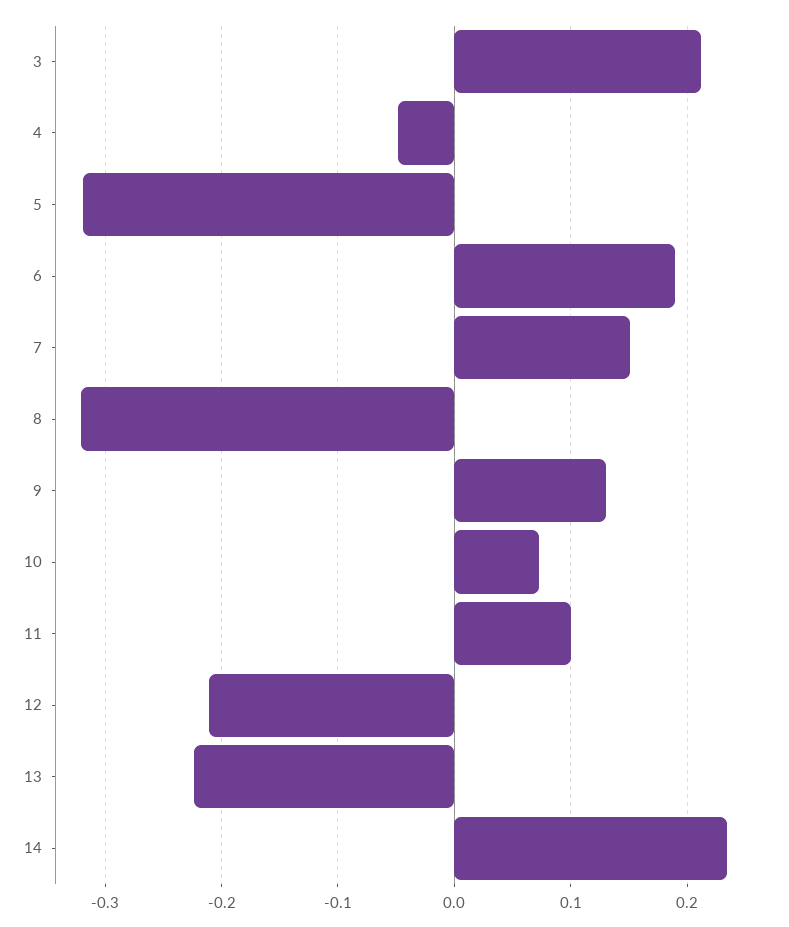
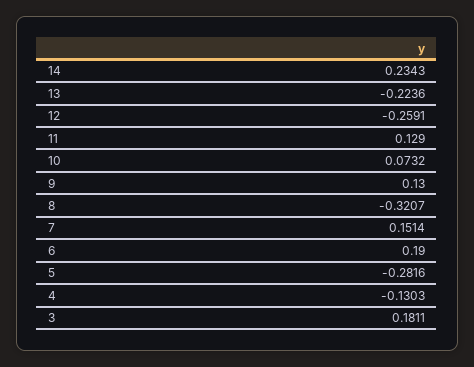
3: 0.21 -> 0.1811
4: -0.05 -> -0.1303
5: -0.32 -> -0.2816
11: 0.1 -> 0.129
12: -0.21 -> -0.2591

